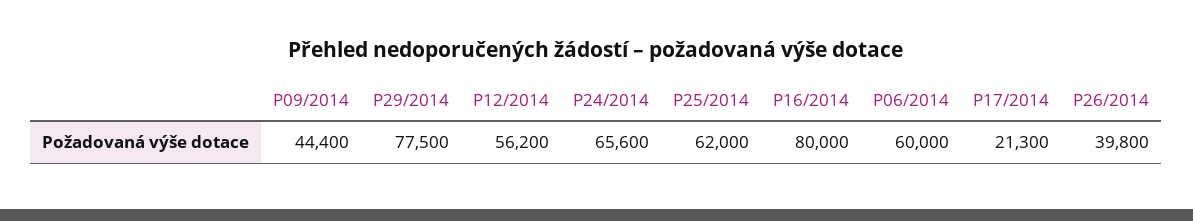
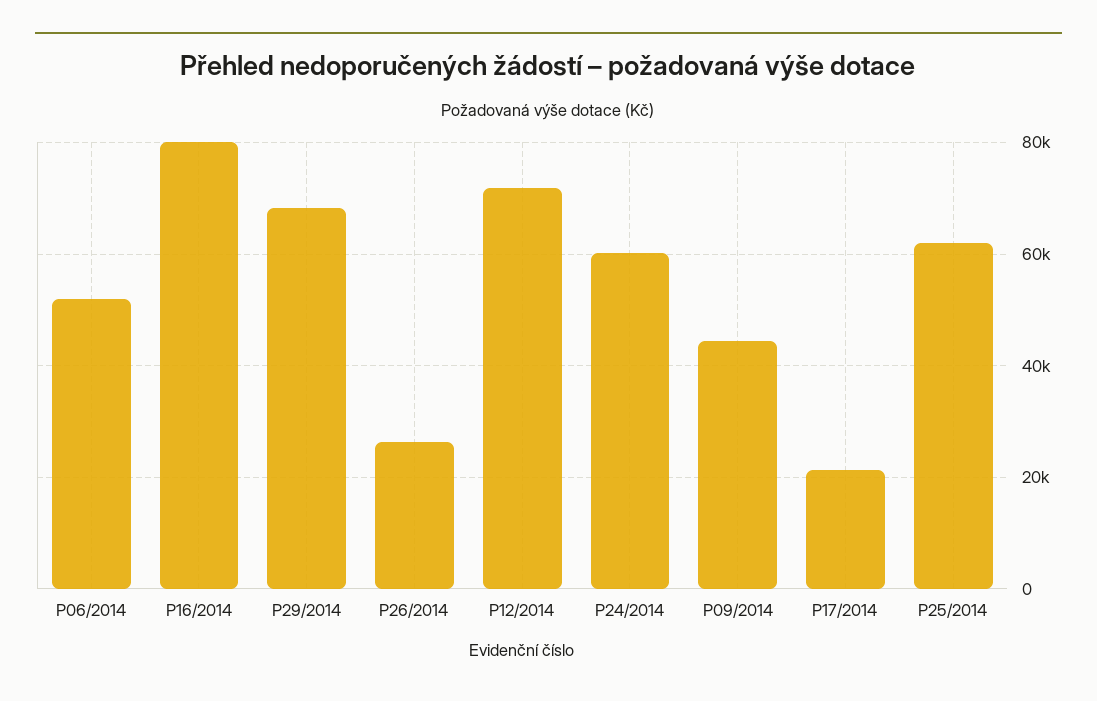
P29/2014: 77500 -> 68000
P12/2014: 56200 -> 72000
P24/2014: 65600 -> 60000
P06/2014: 60000 -> 52000
P26/2014: 39800 -> 26000

